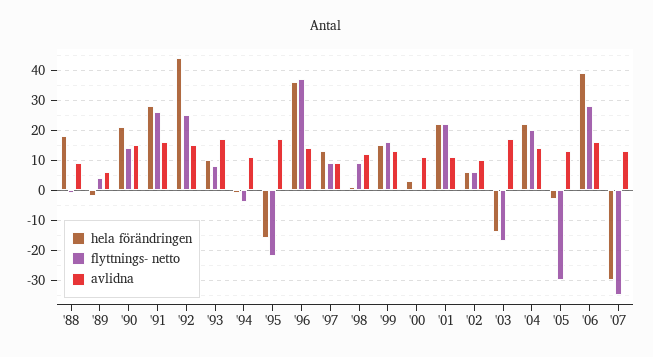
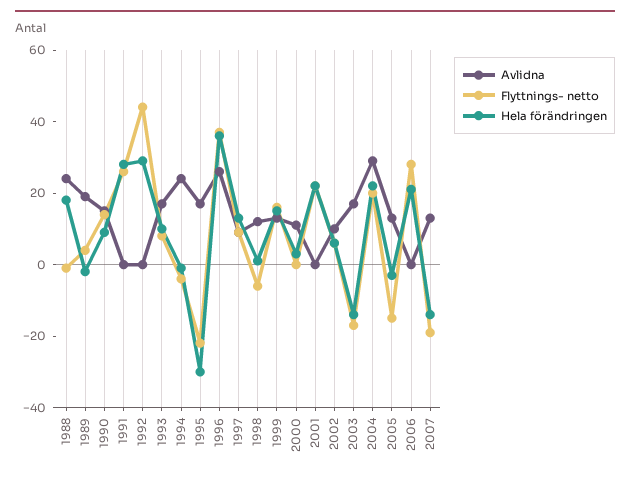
avlidna, '88: 10 -> 25
avlidna, '89: 5 -> 20
hela förändringen, '90: 20 -> 10
avlidna, '91: 15 -> 0
hela förändringen, '92: 45 -> 30
flyttnings- netto, '92: 25 -> 45
avlidna, '92: 15 -> 0
avlidna, '94: 10 -> 25
hela förändringen, '95: -15 -> -30
avlidna, '96: 15 -> 25
flyttnings- netto, '98: 10 -> -5
avlidna, '01: 10 -> 0
avlidna, '04: 15 -> 30
flyttnings- netto, '05: -30 -> -15
hela förändringen, '06: 40 -> 20
avlidna, '06: 15 -> 0
hela förändringen, '07: -30 -> -15
flyttnings- netto, '07: -35 -> -20

